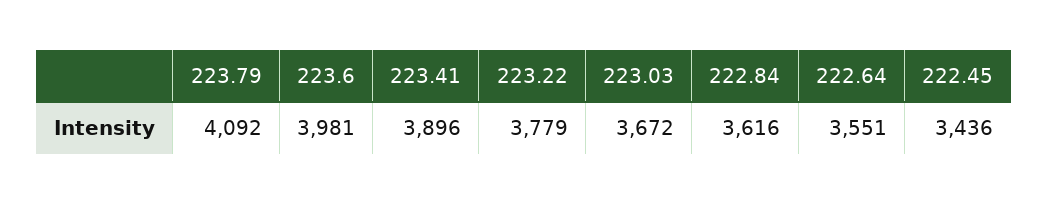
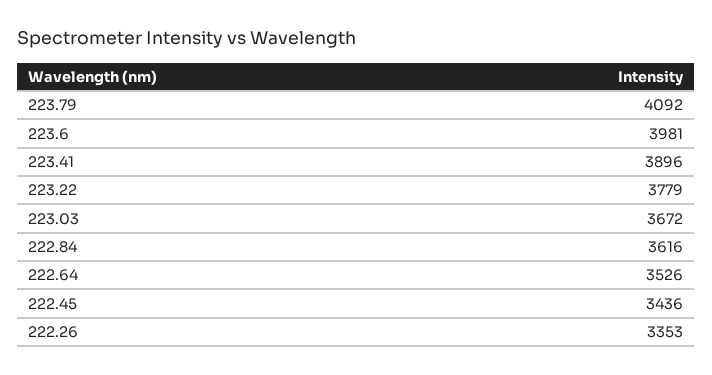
222.64: 3551 -> 3526
222.26: none -> 3353

